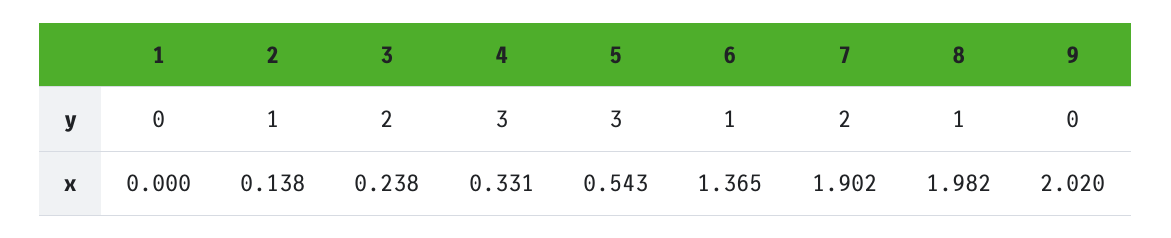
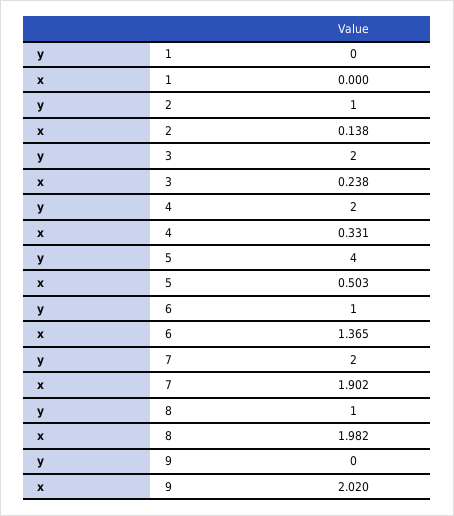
4, y: 3 -> 2
5, y: 3 -> 4
5, x: 0.543 -> 0.503

